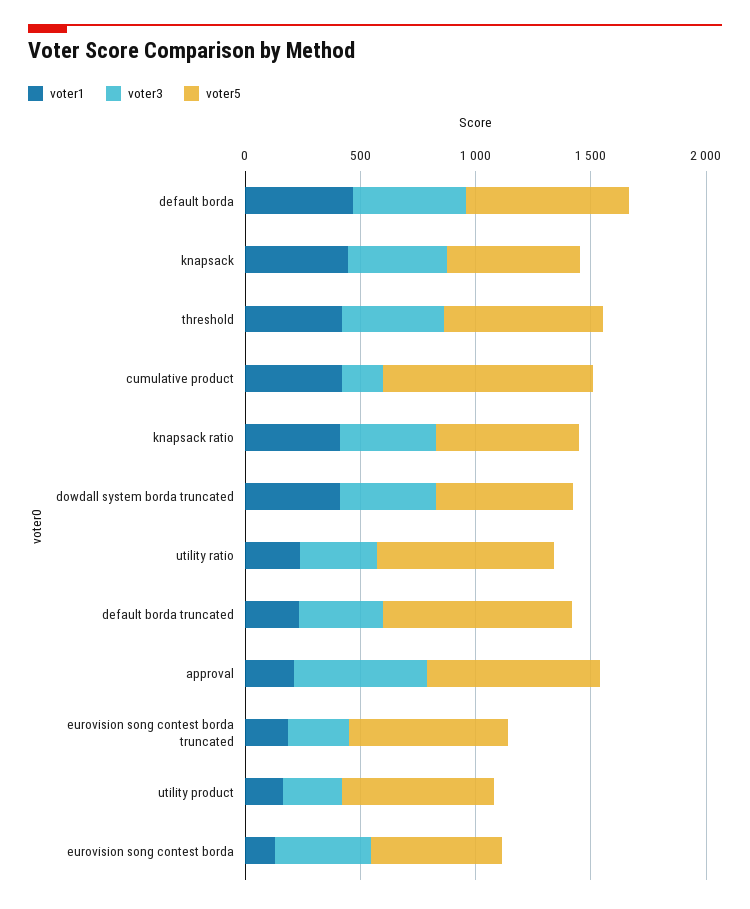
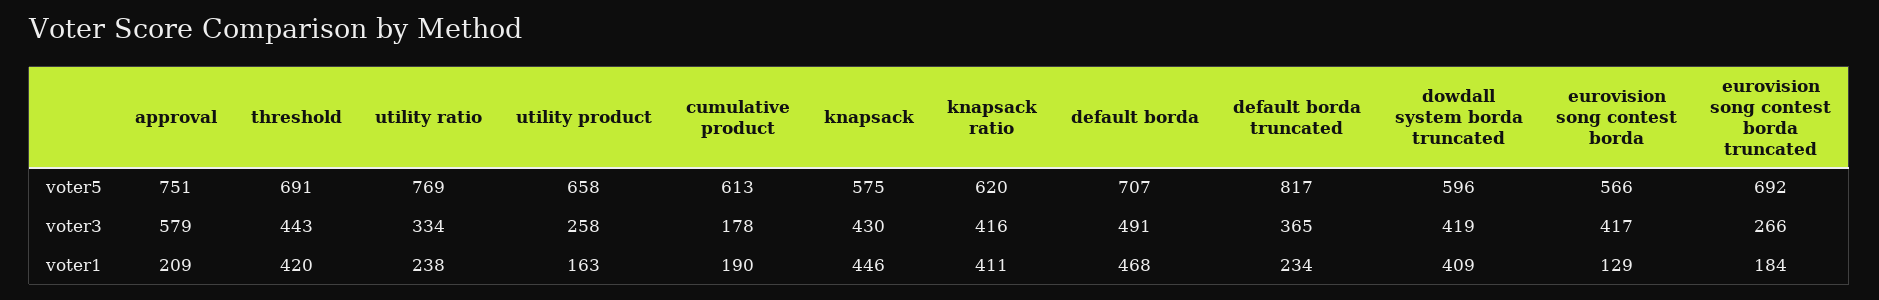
voter1, cumulative product: 400 -> 190
voter5, cumulative product: 900 -> 613

